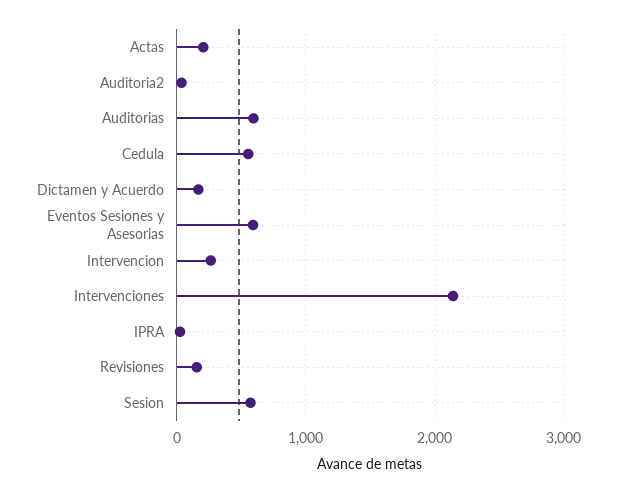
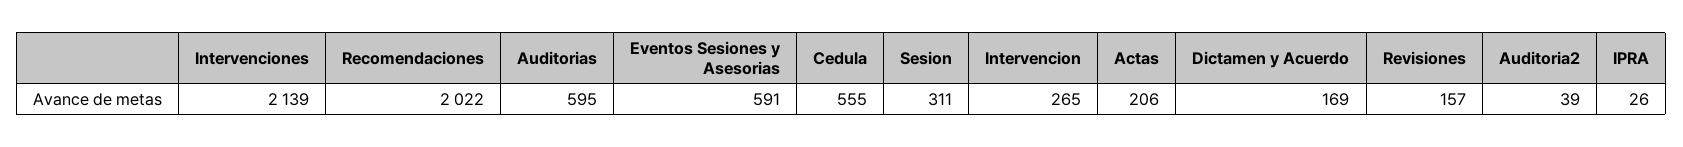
Sesion: 600 -> 311
Recomendaciones: none -> 2022

